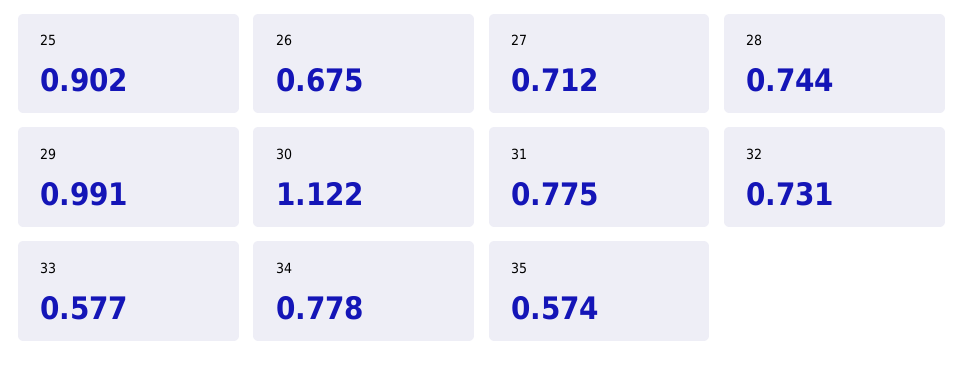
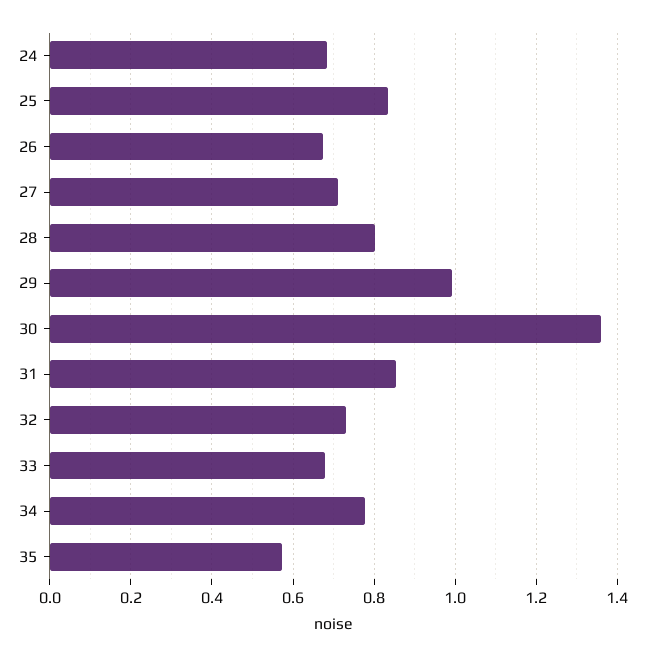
25: 0.902 -> 0.84
28: 0.744 -> 0.8
30: 1.122 -> 1.36
31: 0.775 -> 0.86
33: 0.577 -> 0.68
24: none -> 0.68

